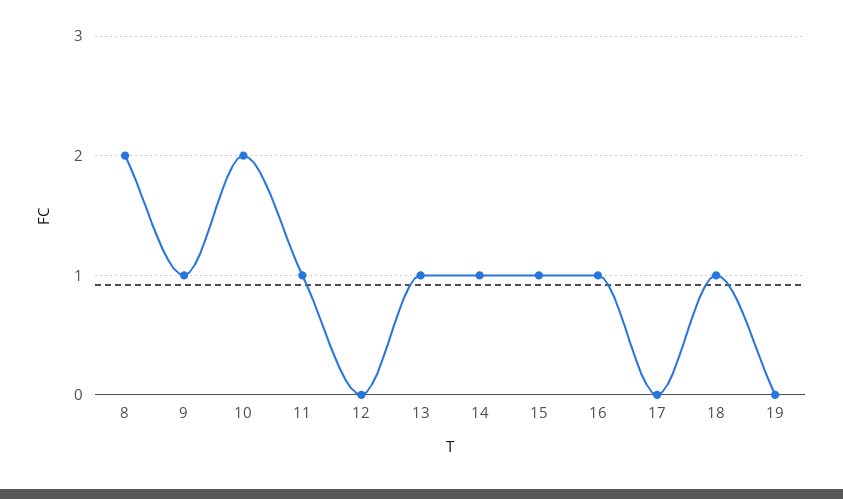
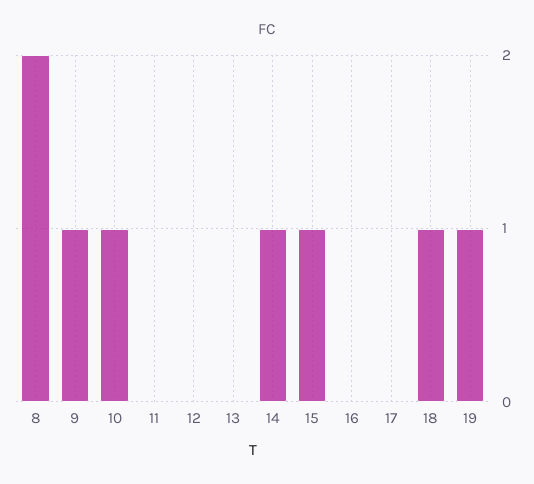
10: 2 -> 1
11: 1 -> 0
13: 1 -> 0
16: 1 -> 0
19: 0 -> 1

